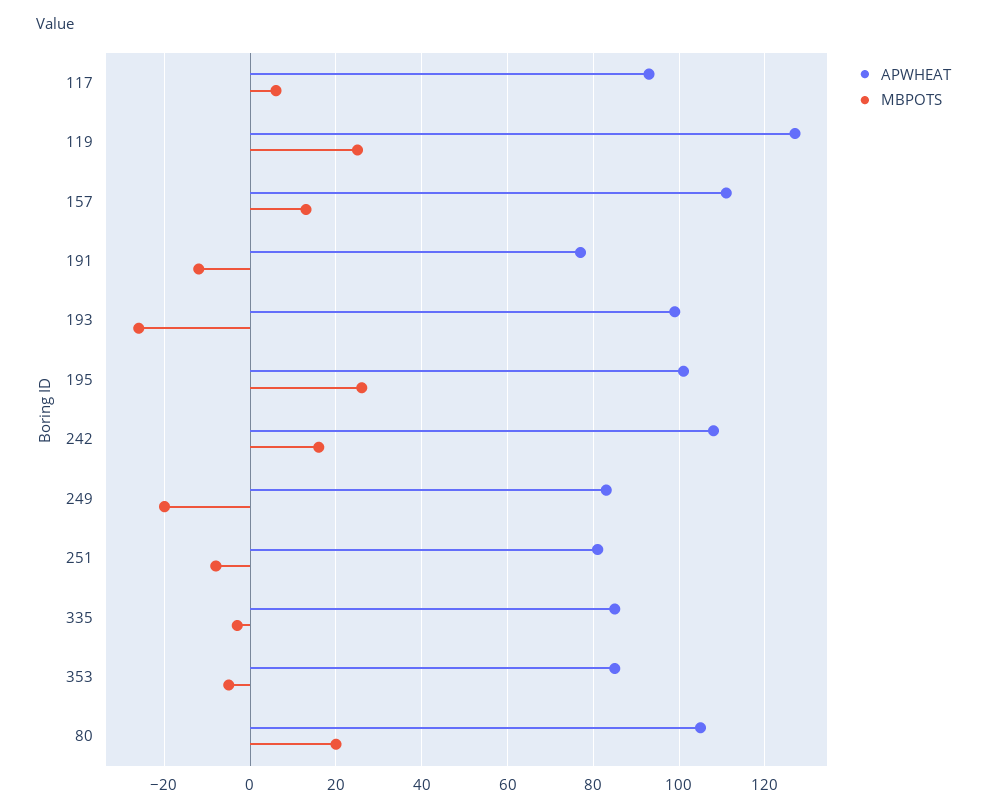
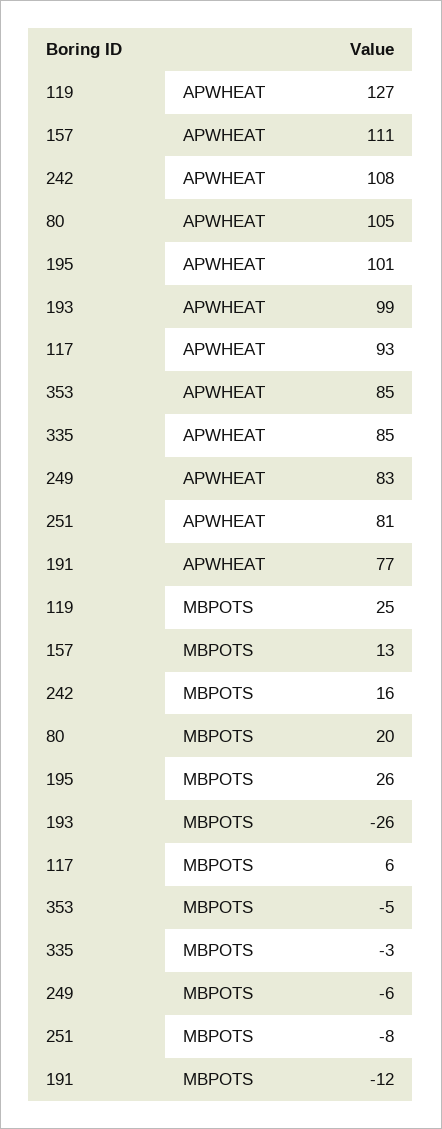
MBPOTS, 249: -20 -> -6

